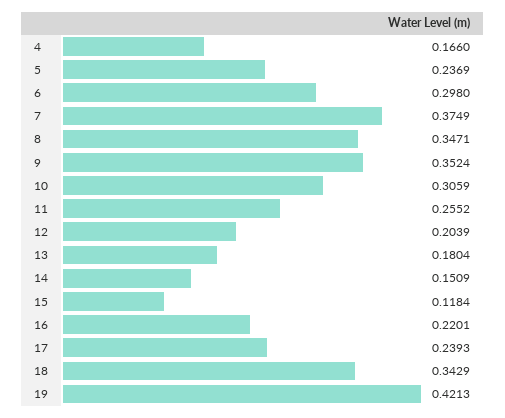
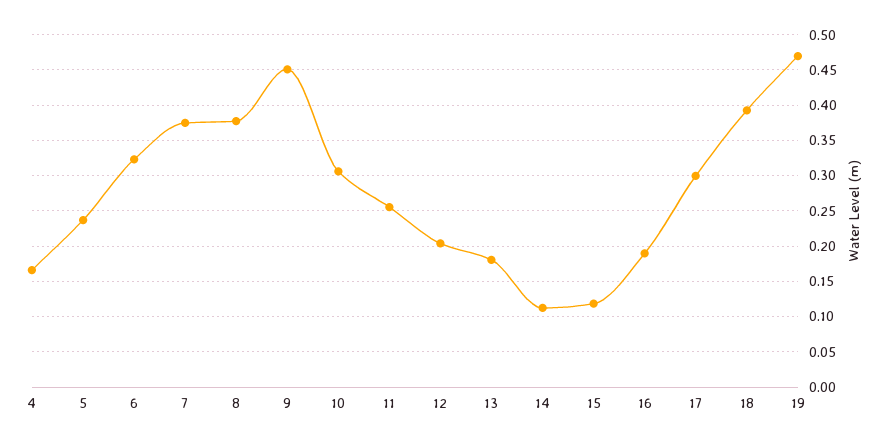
6: 0.298 -> 0.32
8: 0.3471 -> 0.38
9: 0.3524 -> 0.45
14: 0.1509 -> 0.11
16: 0.2201 -> 0.19
17: 0.2393 -> 0.3
18: 0.3429 -> 0.39
19: 0.4213 -> 0.47

